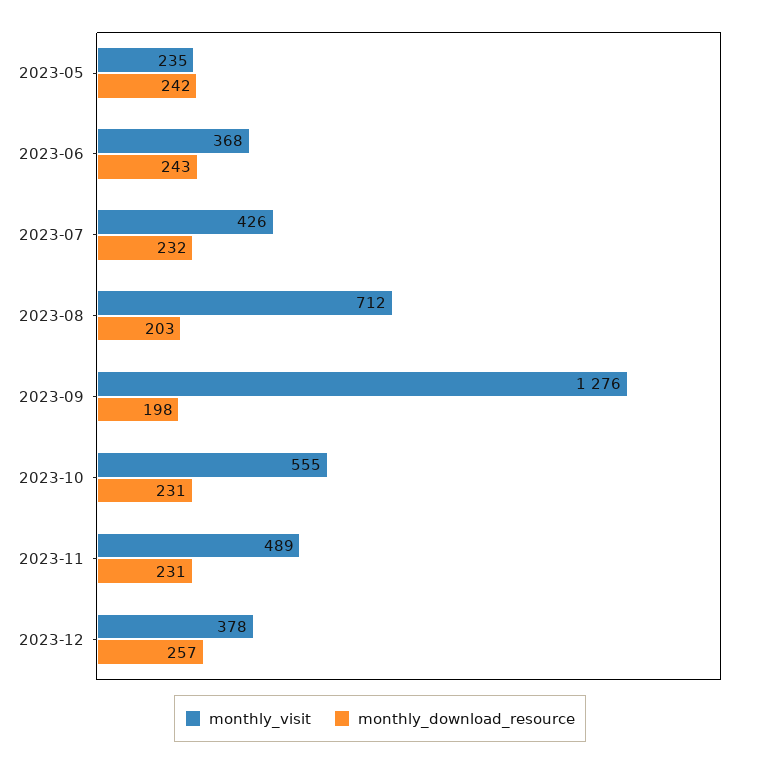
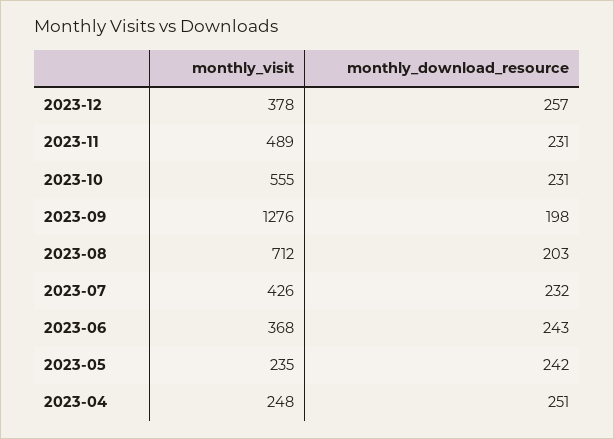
monthly_visit, 2023-04: none -> 248
monthly_download_resource, 2023-04: none -> 251

